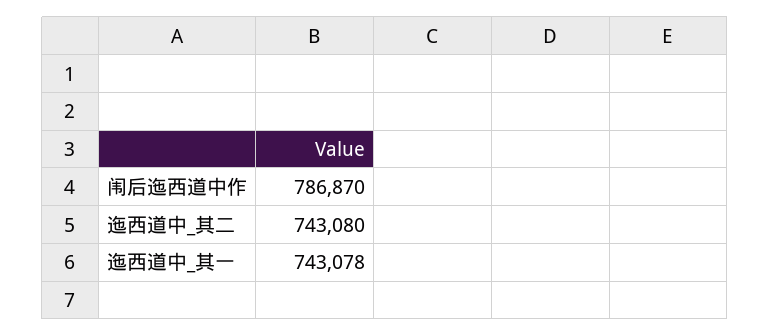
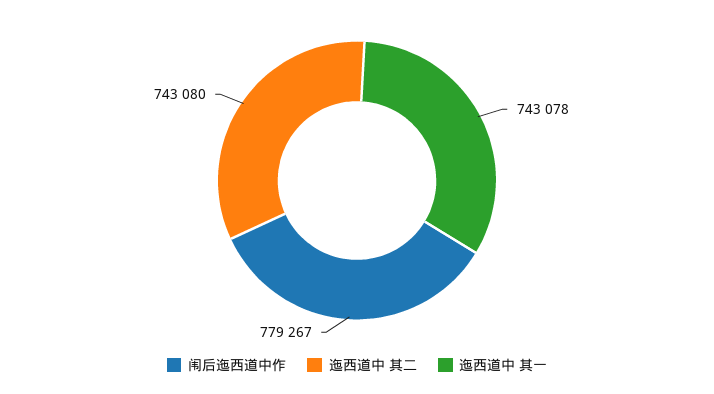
闱后迤西道中作: 786870 -> 779267

